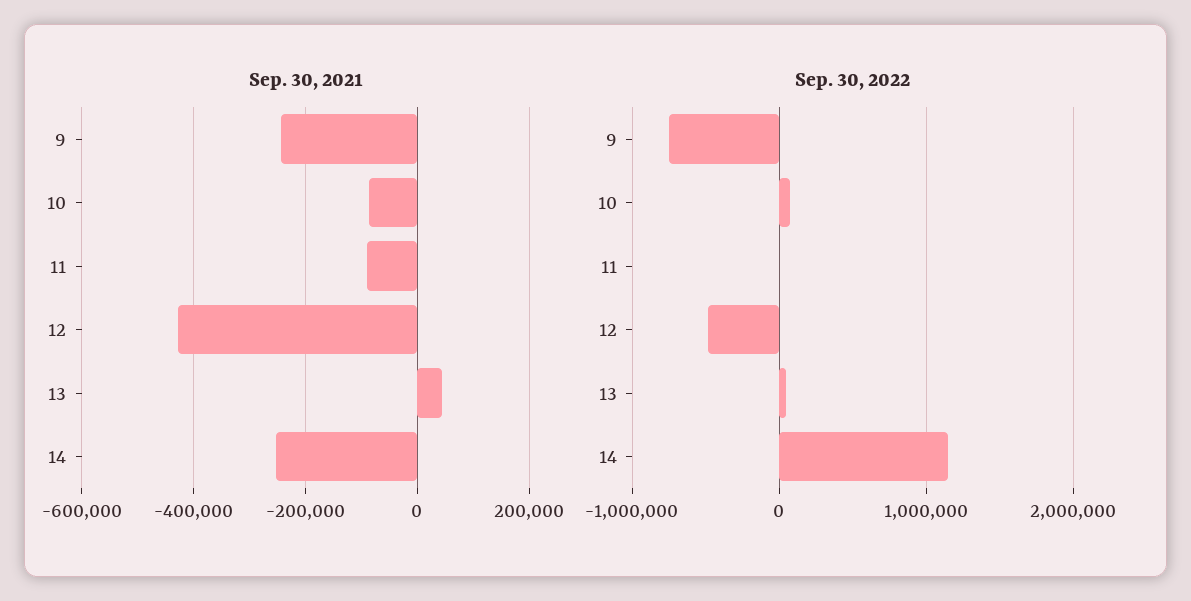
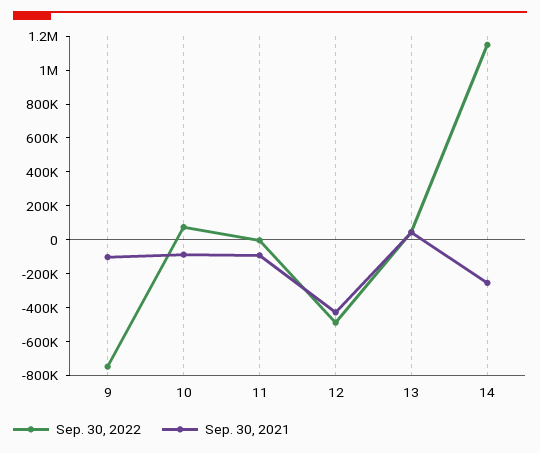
Sep. 30, 2021, 9: -240000 -> -100000

